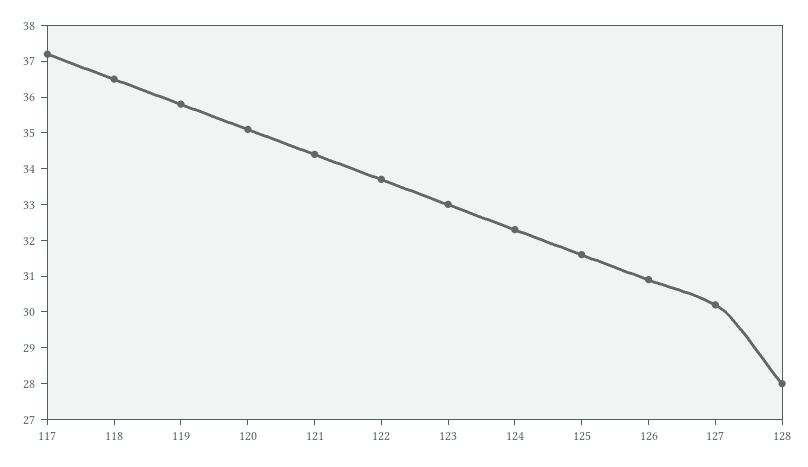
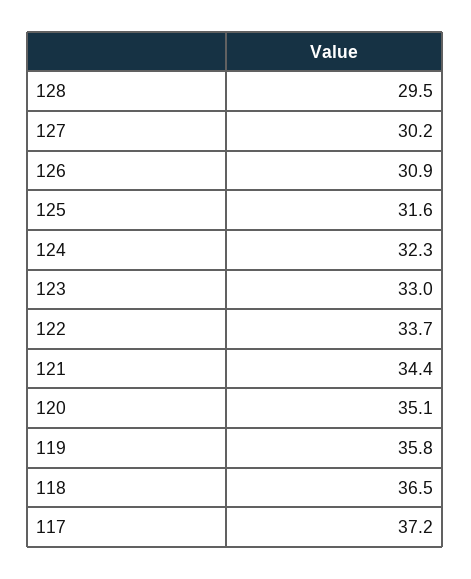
128: 28 -> 29.5

